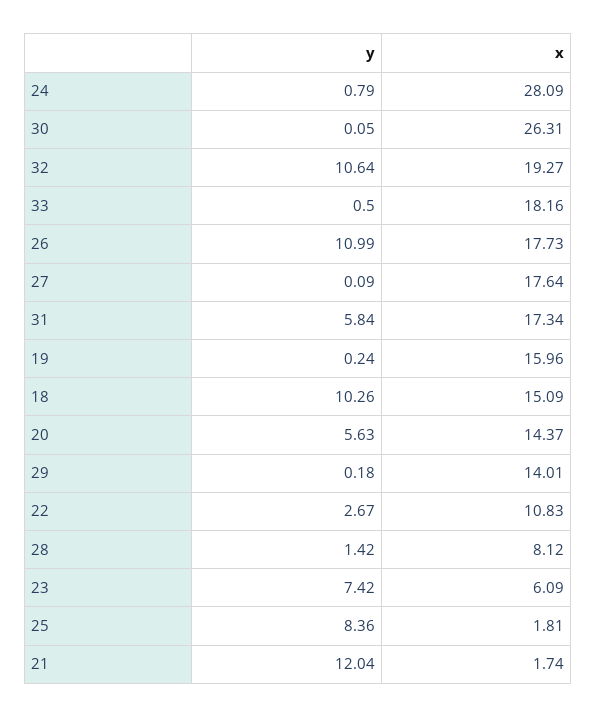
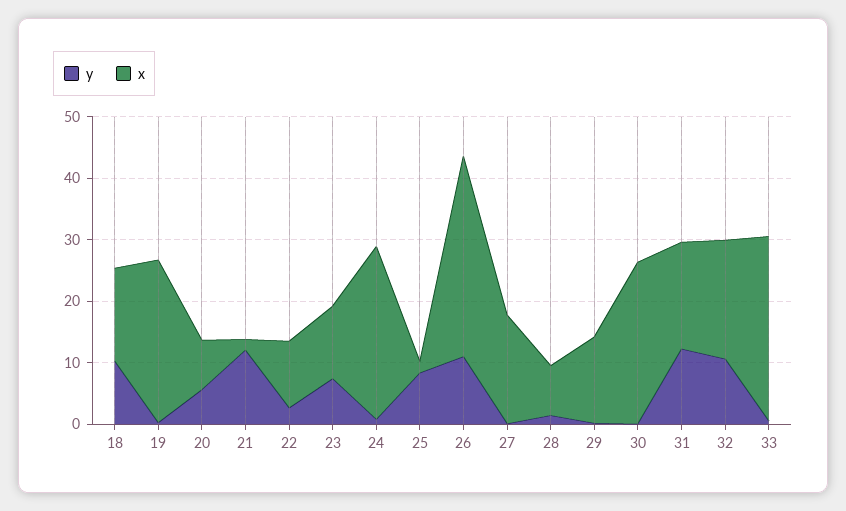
x, 33: 18.16 -> 30
x, 26: 17.73 -> 32
y, 31: 5.84 -> 12
x, 19: 15.96 -> 26
x, 20: 14.37 -> 8
x, 23: 6.09 -> 12

